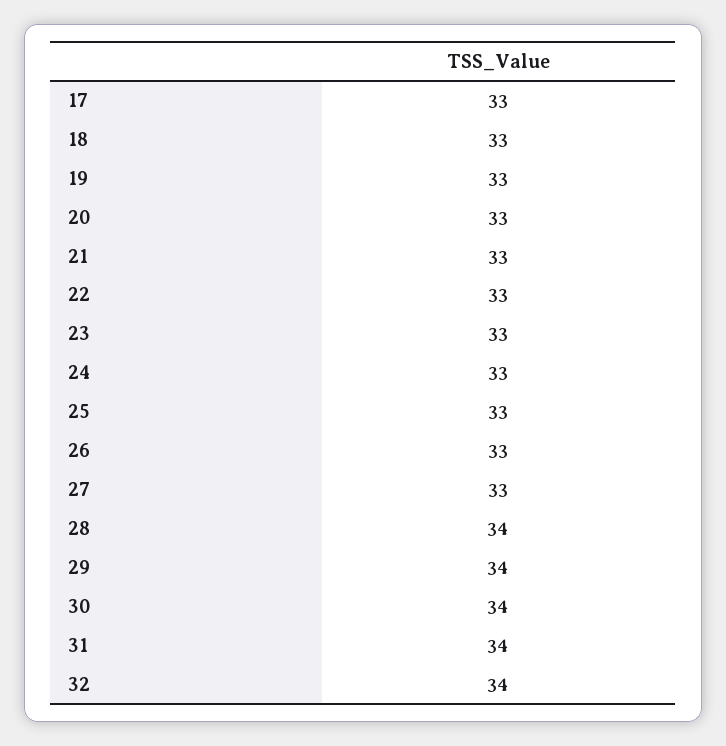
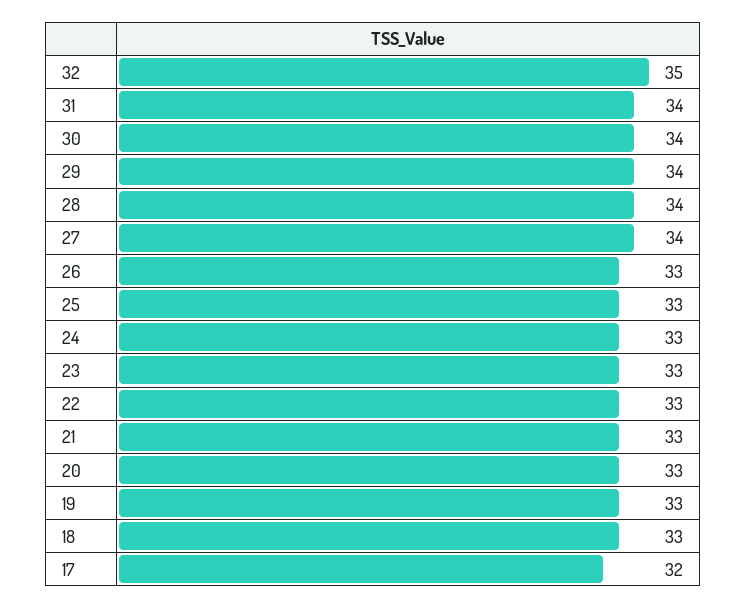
17: 33 -> 32
27: 33 -> 34
32: 34 -> 35

